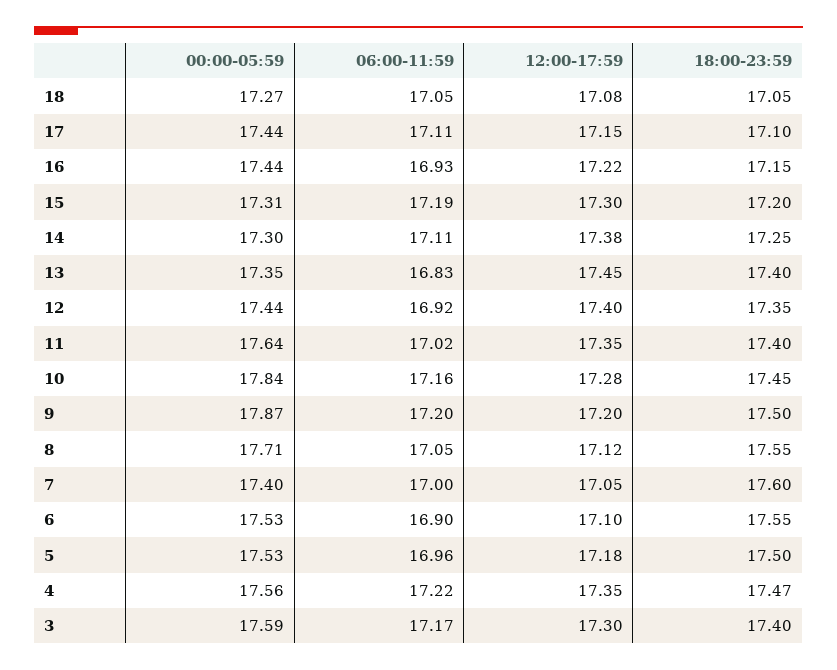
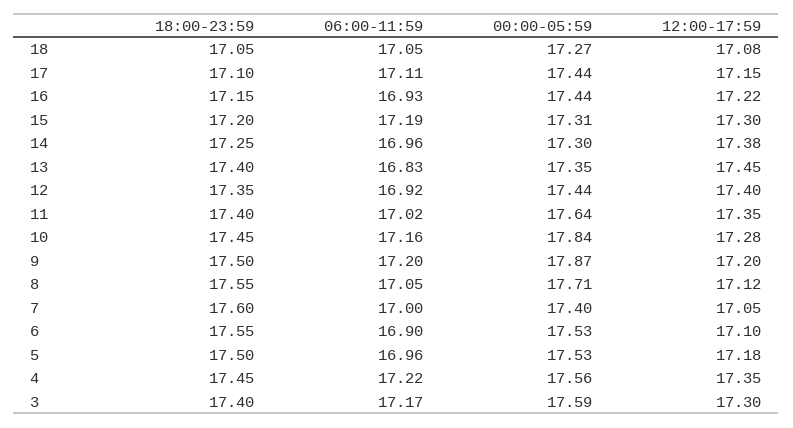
06:00-11:59, 14: 17.11 -> 16.96
18:00-23:59, 4: 17.47 -> 17.45

